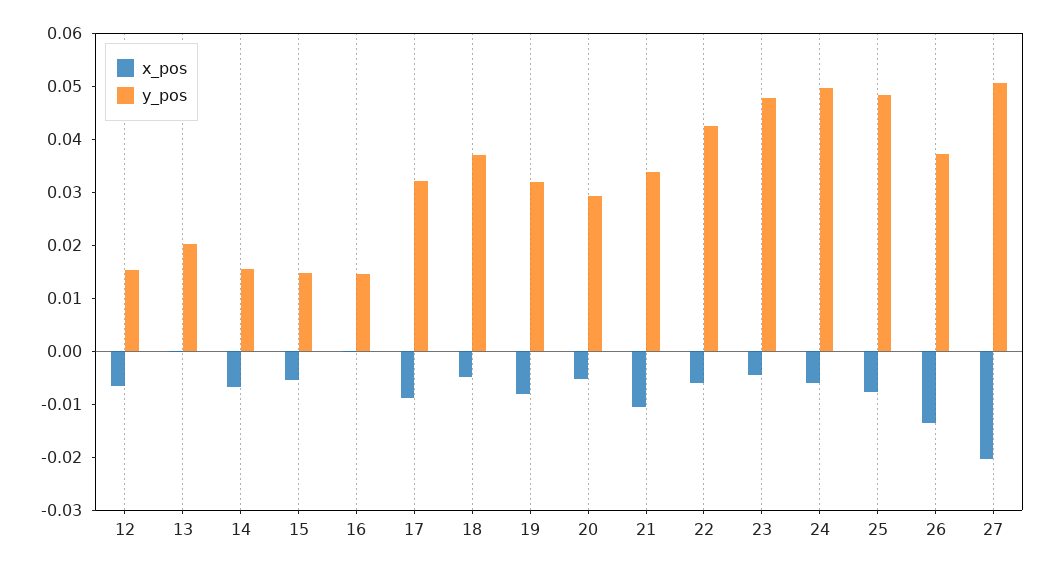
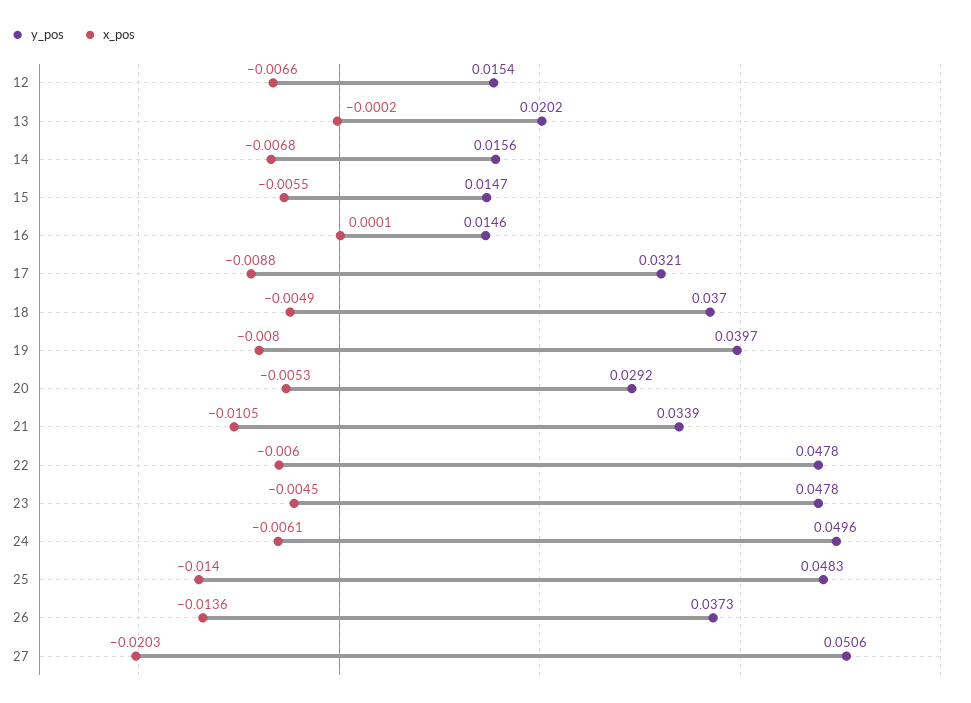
y_pos, 19: 0.032 -> 0.0397
y_pos, 22: 0.042 -> 0.0478
x_pos, 25: -0.008 -> -0.014

